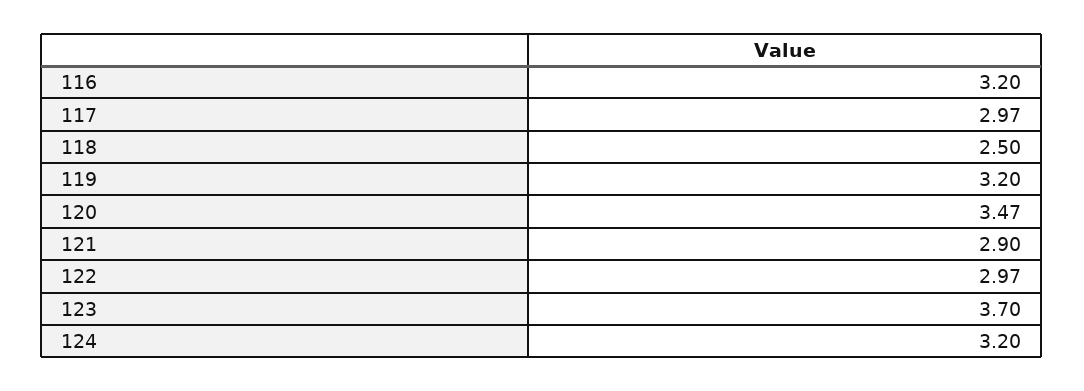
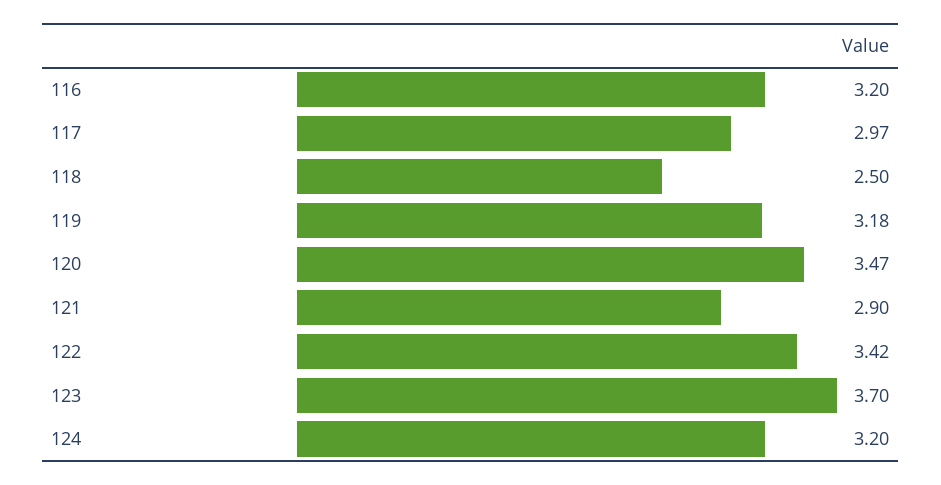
119: 3.2 -> 3.18
122: 2.97 -> 3.42

